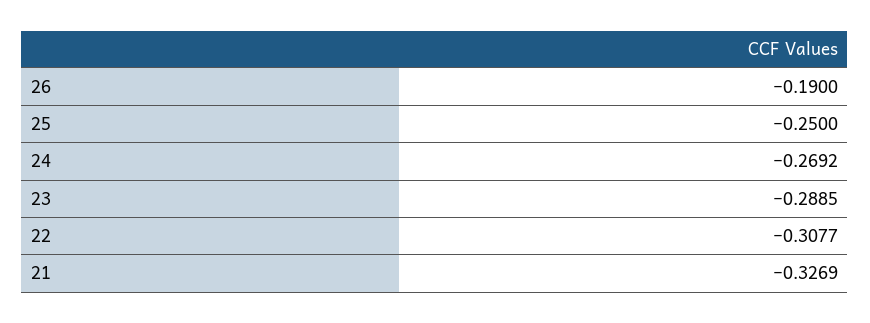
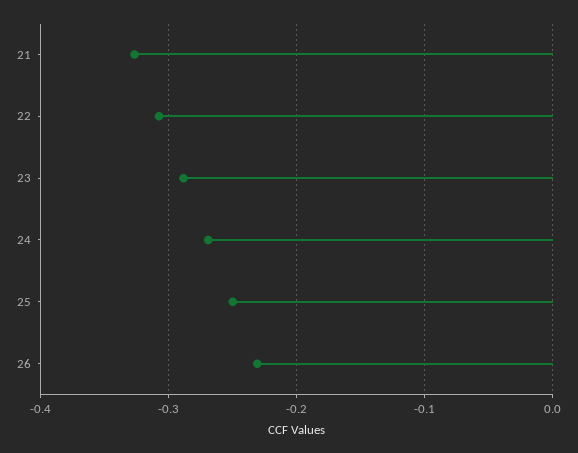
26: -0.19 -> -0.23

